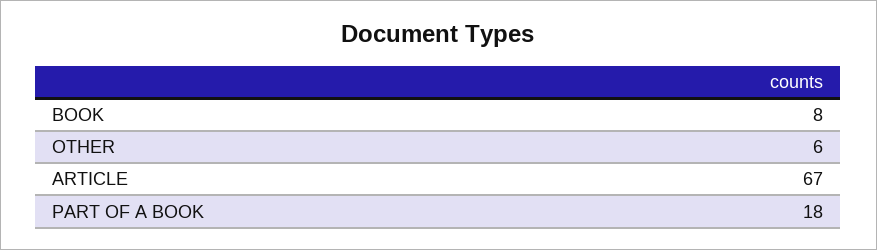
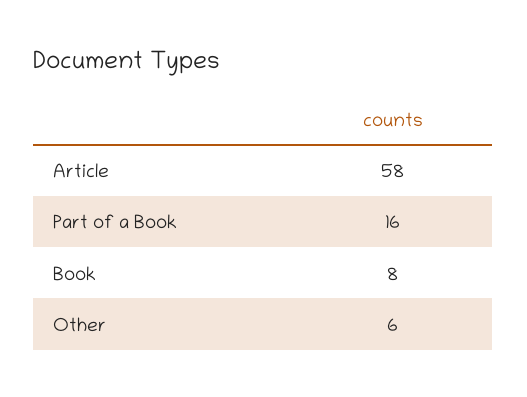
ARTICLE: 67 -> 58
PART OF A BOOK: 18 -> 16

